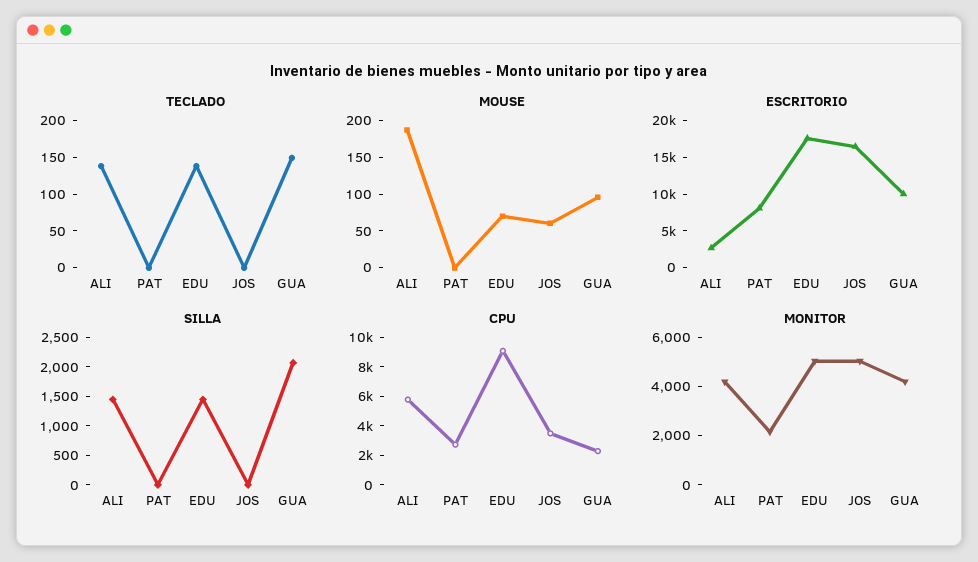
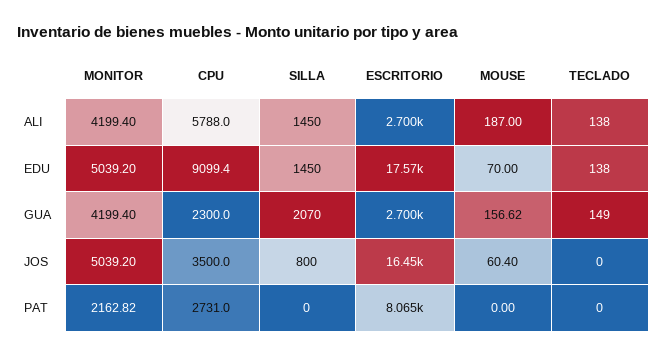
MOUSE, GUA: 100 -> 156.62
ESCRITORIO, GUA: 10000 -> 2700
SILLA, JOS: 0 -> 800

